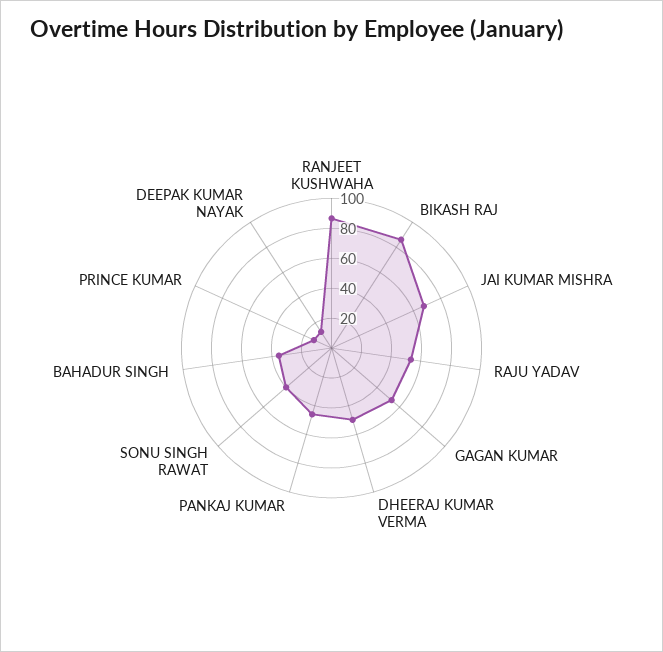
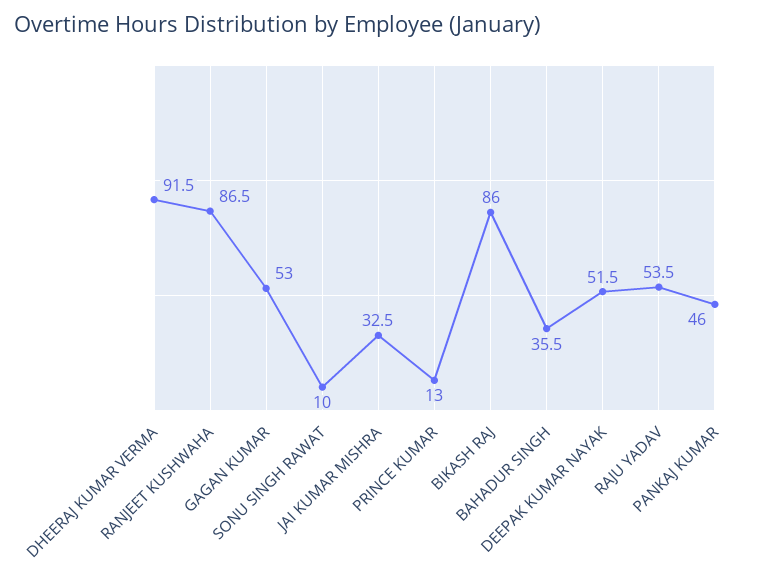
JAI KUMAR MISHRA: 70 -> 32.5
DHEERAJ KUMAR VERMA: 50 -> 91.5
SONU SINGH RAWAT: 40 -> 10
DEEPAK KUMAR NAYAK: 10 -> 51.5

